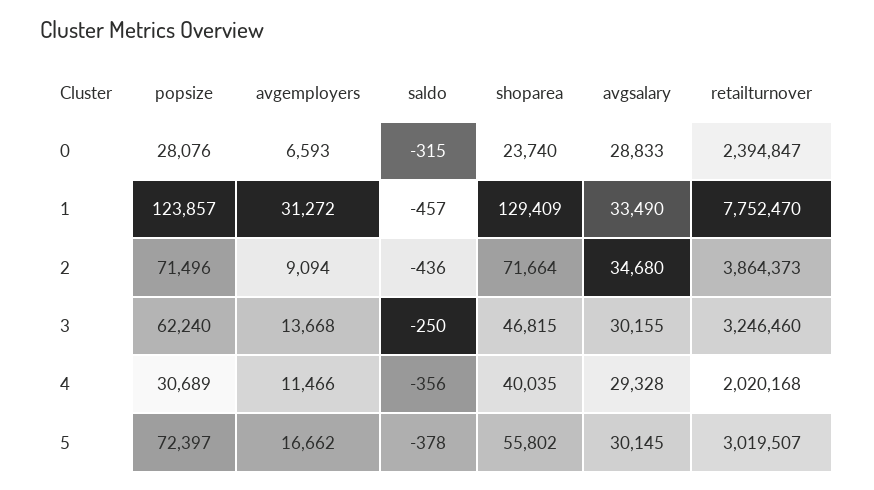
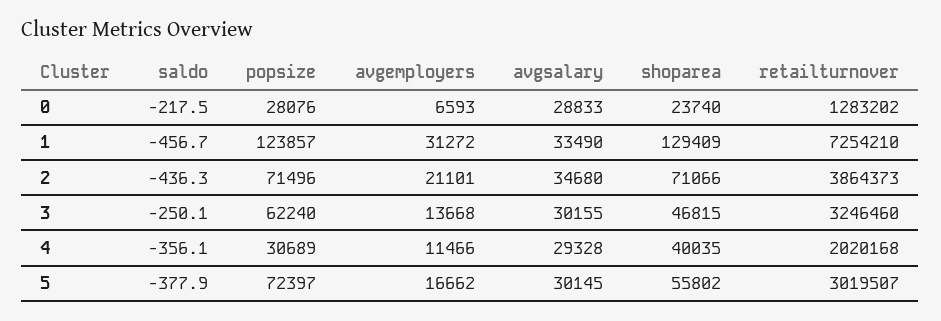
saldo, 0: -315 -> -217.5
retailturnover, 0: 2394847 -> 1283202
retailturnover, 1: 7752470 -> 7254210
avgemployers, 2: 9094 -> 21101
shoparea, 2: 71664 -> 71066

